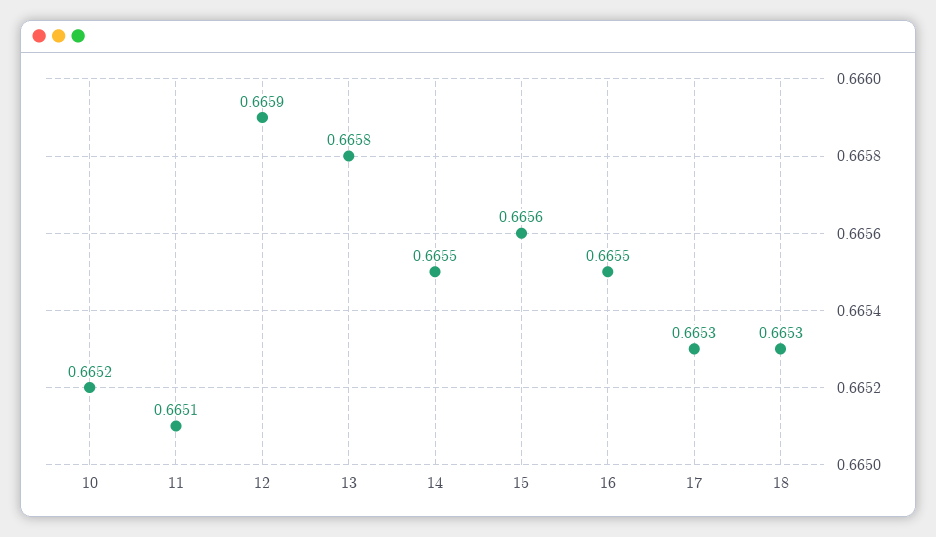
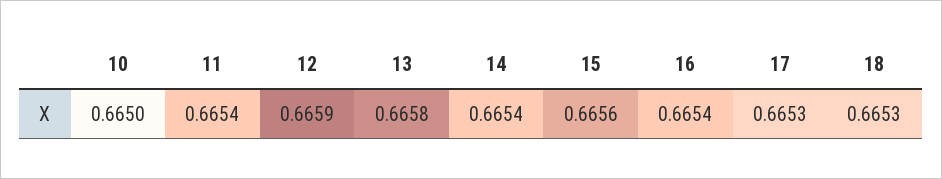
10: 0.6652 -> 0.665
11: 0.6651 -> 0.6654
14: 0.6655 -> 0.6654
16: 0.6655 -> 0.6654

